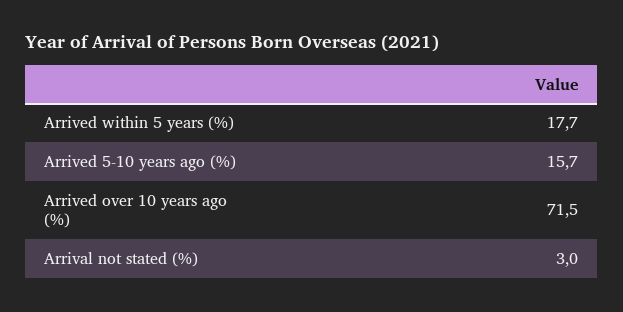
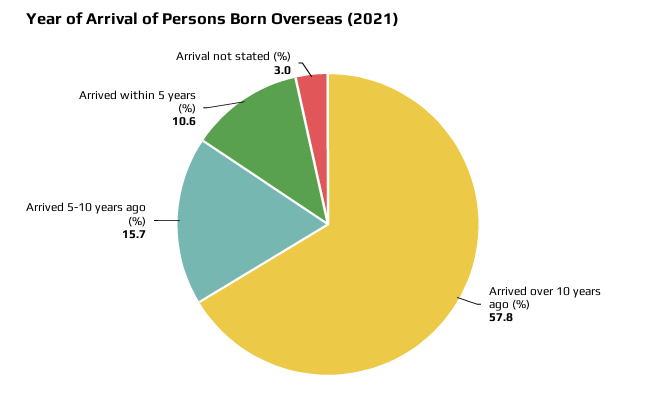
Arrived within 5 years (%): 17.7 -> 10.6
Arrived over 10 years ago (%): 71.5 -> 57.8

